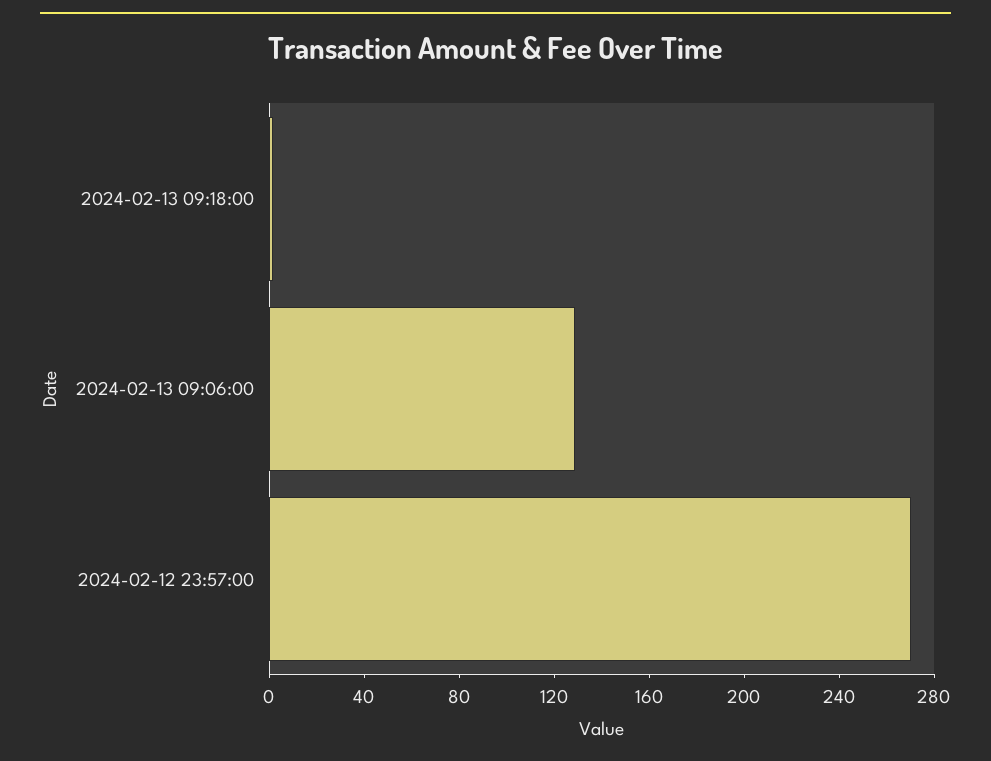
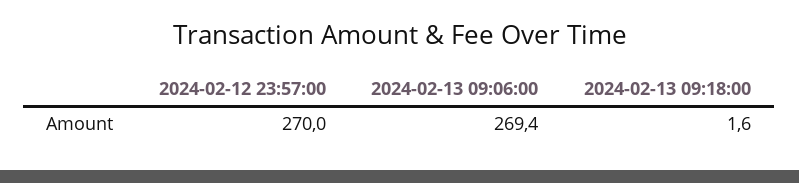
2024-02-13 09:06:00: 130 -> 269.4

